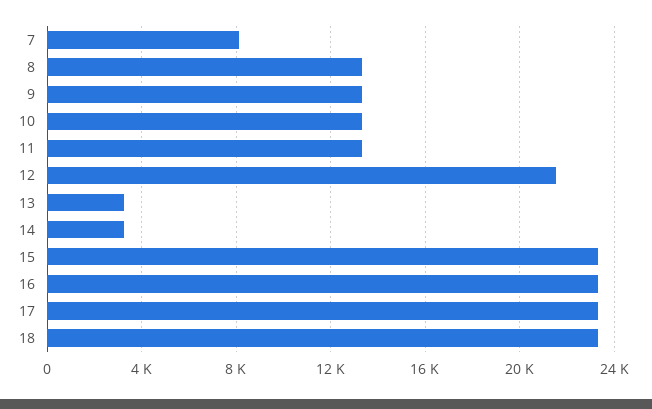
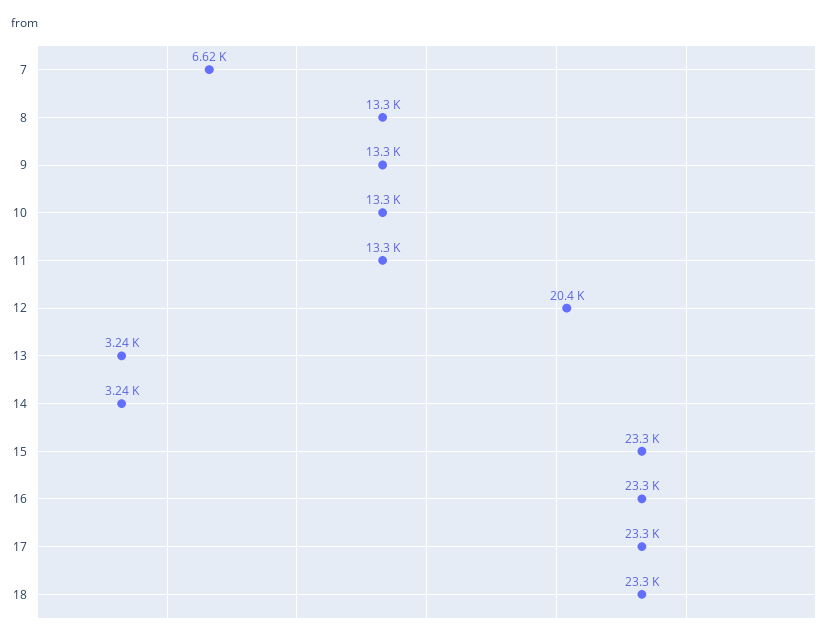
7: 8000 -> 6620
12: 21500 -> 20400

